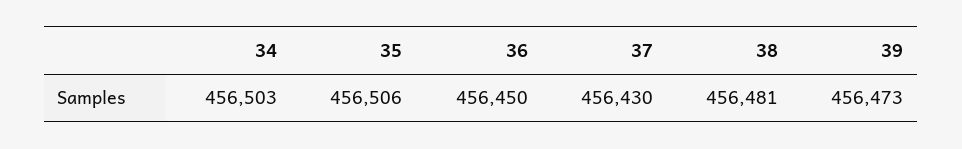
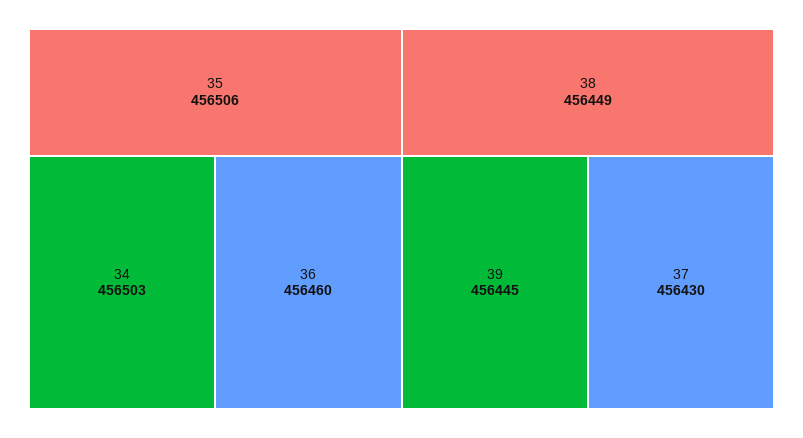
36: 456450 -> 456460
38: 456481 -> 456449
39: 456473 -> 456445

